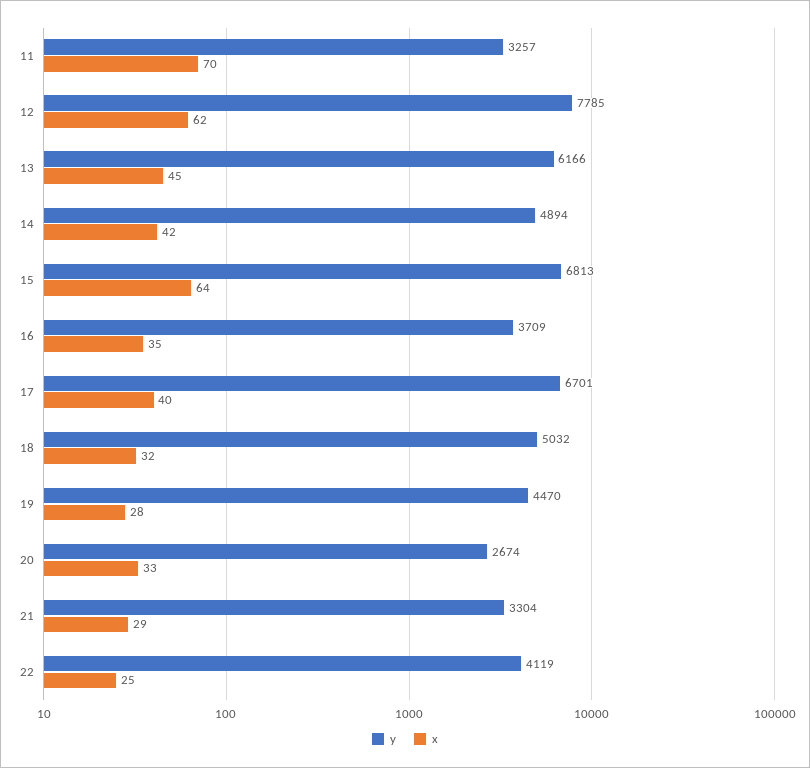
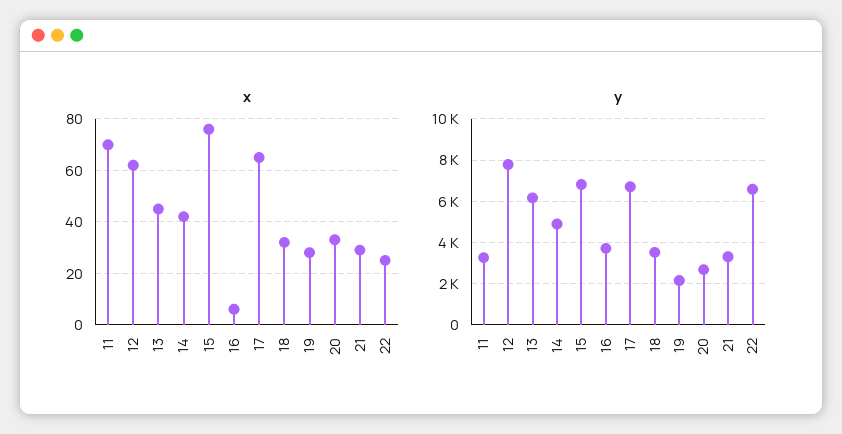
x, 15: 64 -> 75
x, 16: 35 -> 5
x, 17: 40 -> 65
y, 18: 5032 -> 3500
y, 19: 4470 -> 2000
y, 22: 4119 -> 6500

